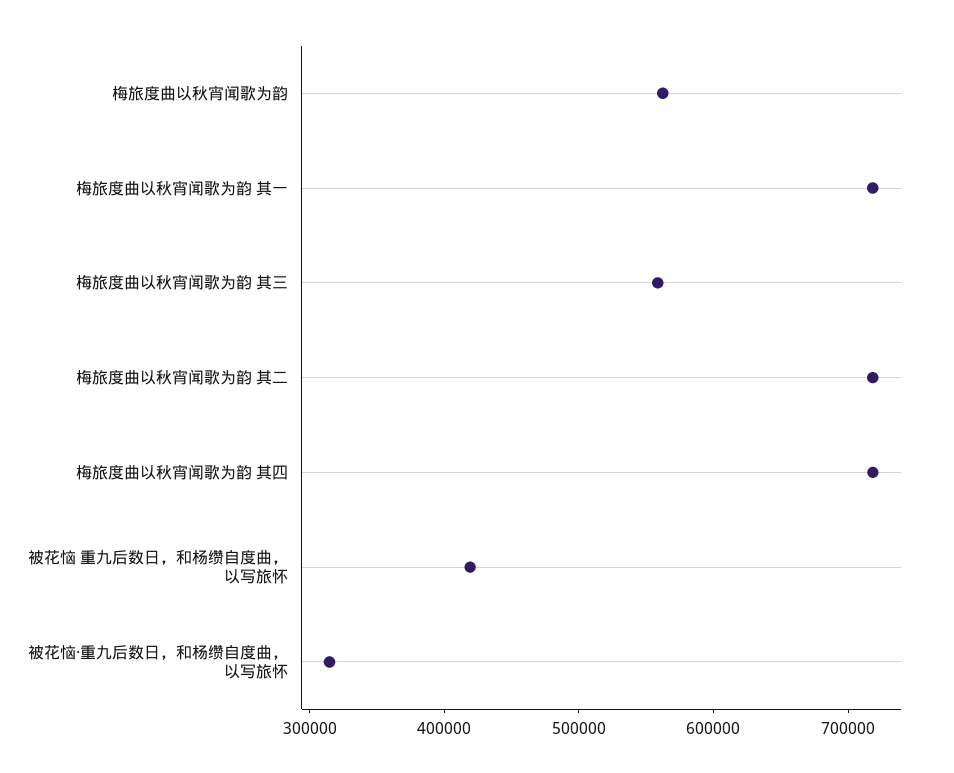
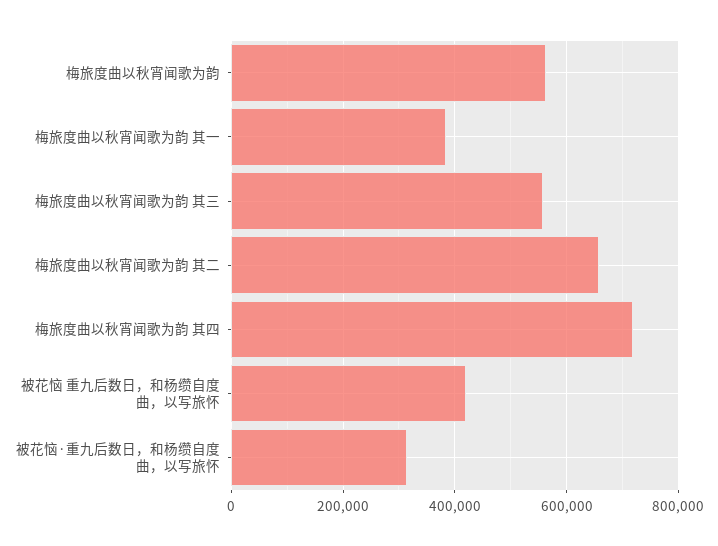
梅旅度曲以秋宵闻歌为韵 其一: 720000 -> 380000
梅旅度曲以秋宵闻歌为韵 其二: 720000 -> 660000

